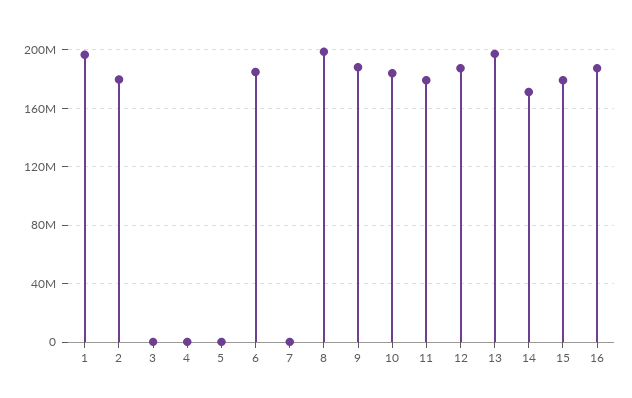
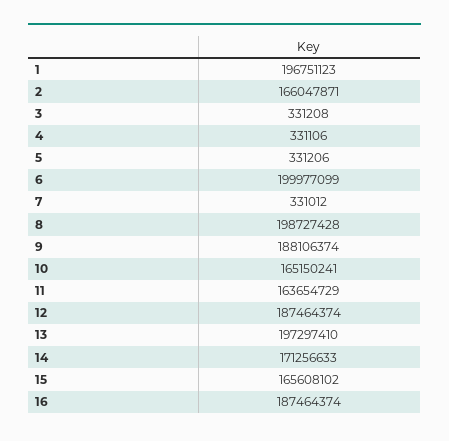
2: 180000000 -> 166047871
6: 185000000 -> 199977099
10: 185000000 -> 165150241
11: 180000000 -> 163654729
15: 180000000 -> 165608102

